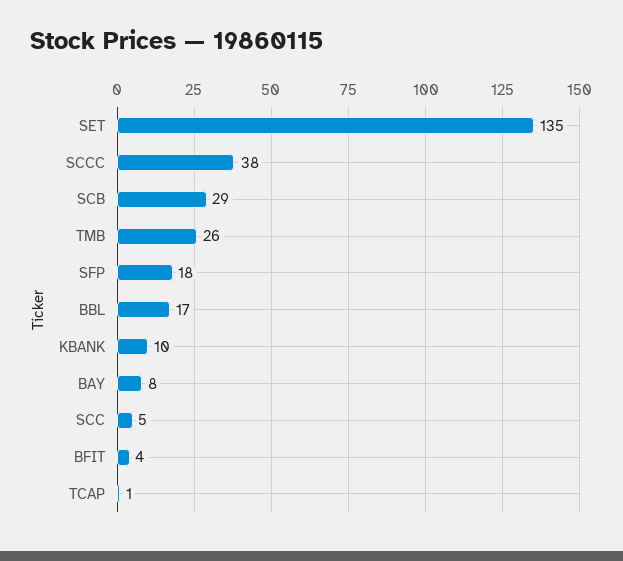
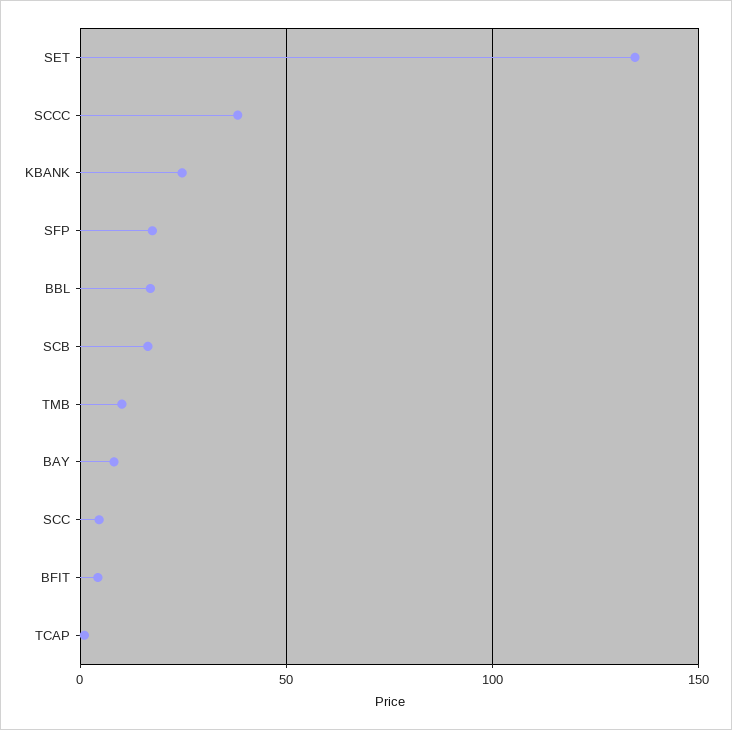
SCB: 29 -> 15
TMB: 26 -> 10
KBANK: 10 -> 25

